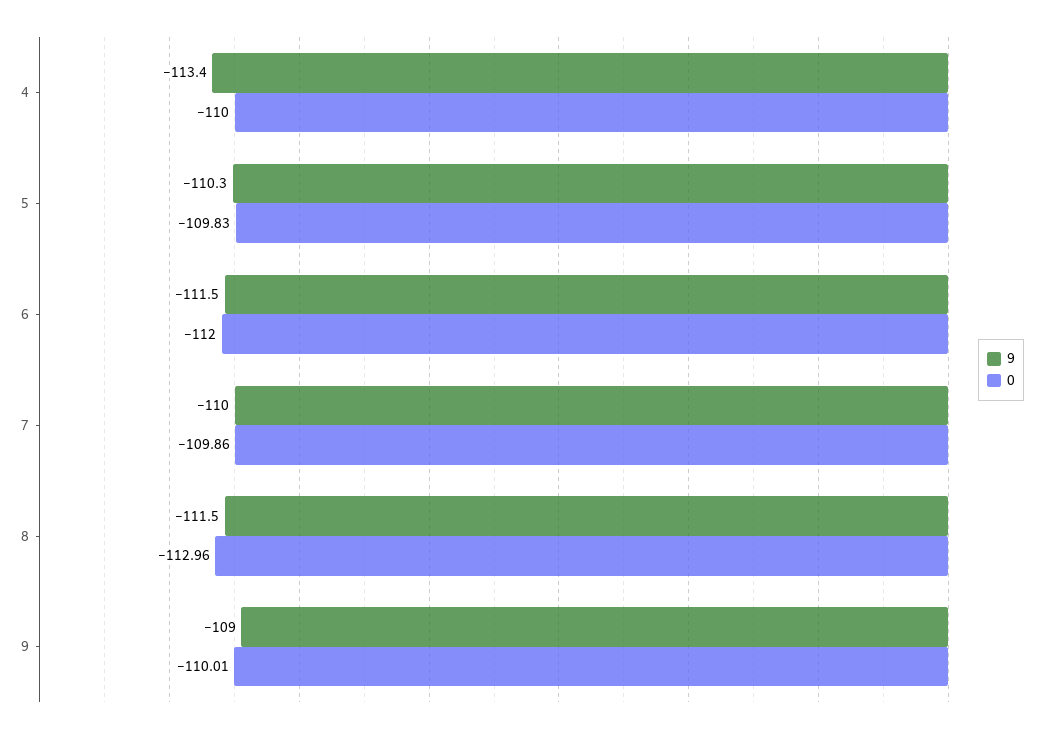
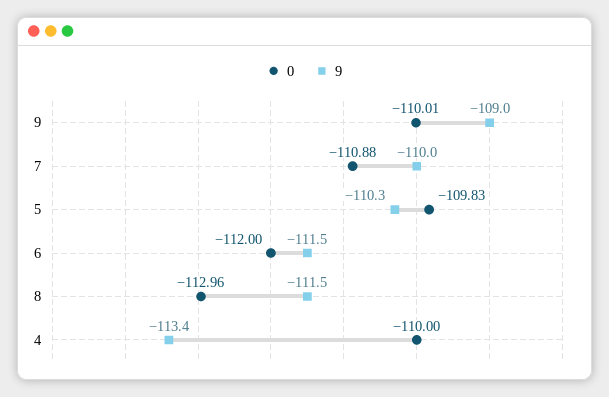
0, 7: -109.86 -> -110.88

